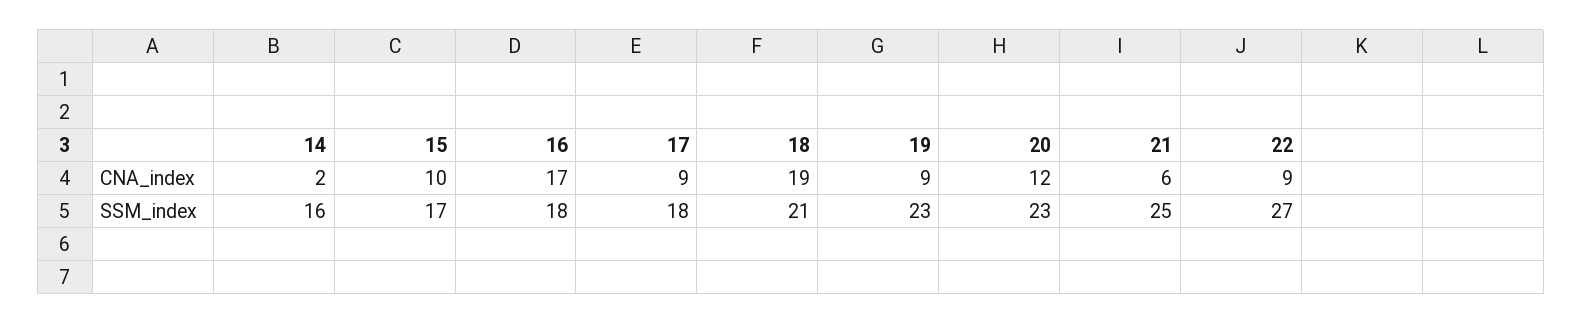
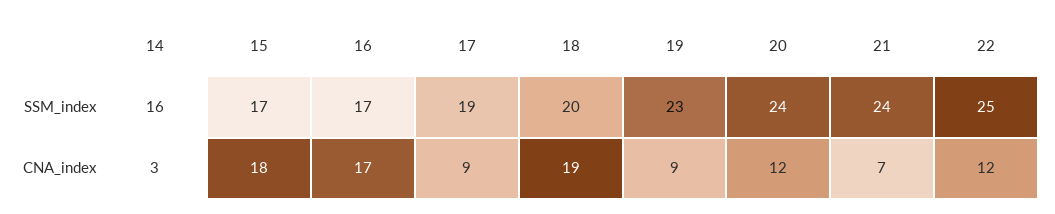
14, CNA_index: 2 -> 3
15, CNA_index: 10 -> 18
21, CNA_index: 6 -> 7
22, CNA_index: 9 -> 12
16, SSM_index: 18 -> 17
17, SSM_index: 18 -> 19
18, SSM_index: 21 -> 20
20, SSM_index: 23 -> 24
21, SSM_index: 25 -> 24
22, SSM_index: 27 -> 25

